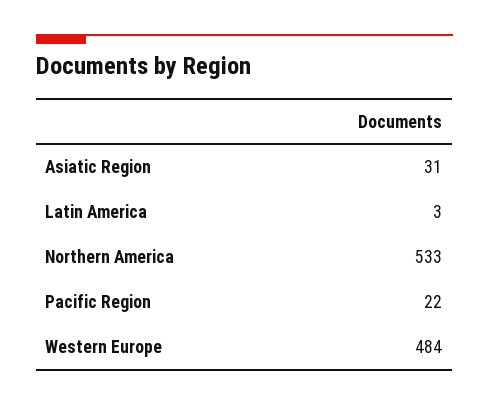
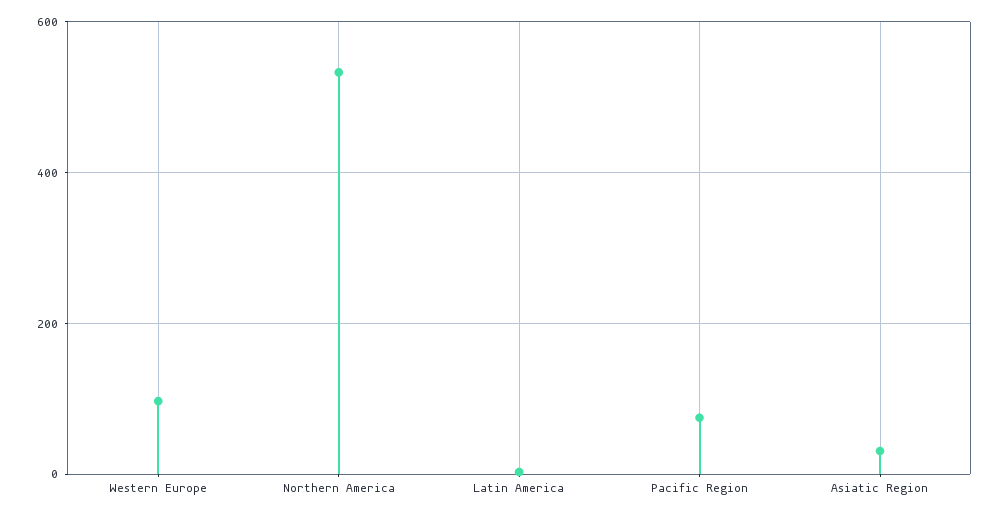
Pacific Region: 22 -> 80
Western Europe: 484 -> 100

